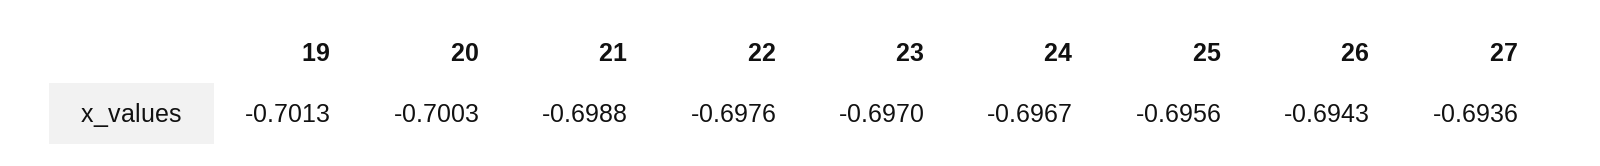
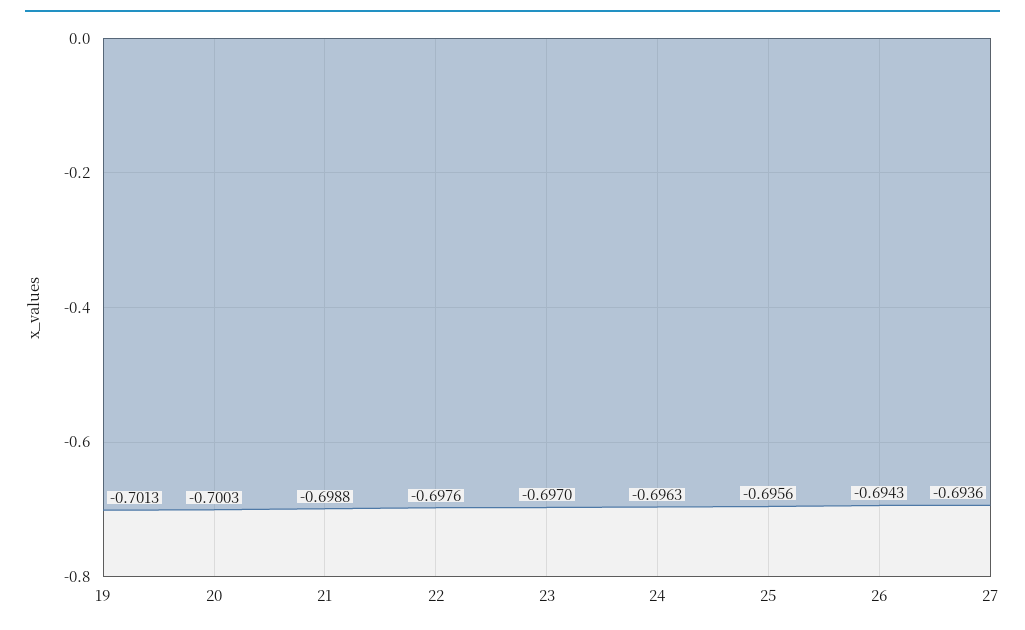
24: -0.6967 -> -0.6963

